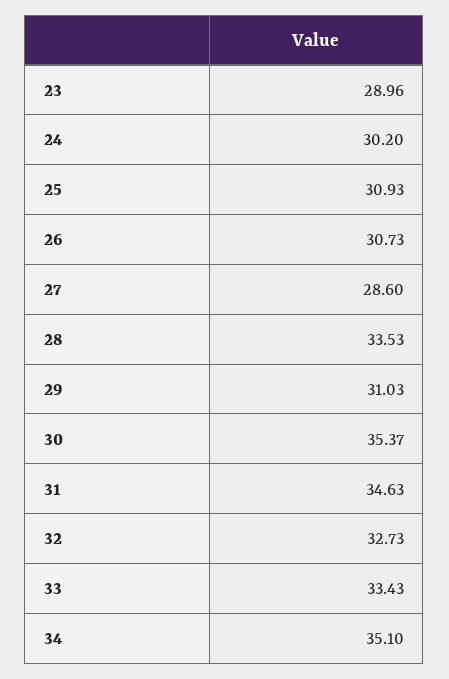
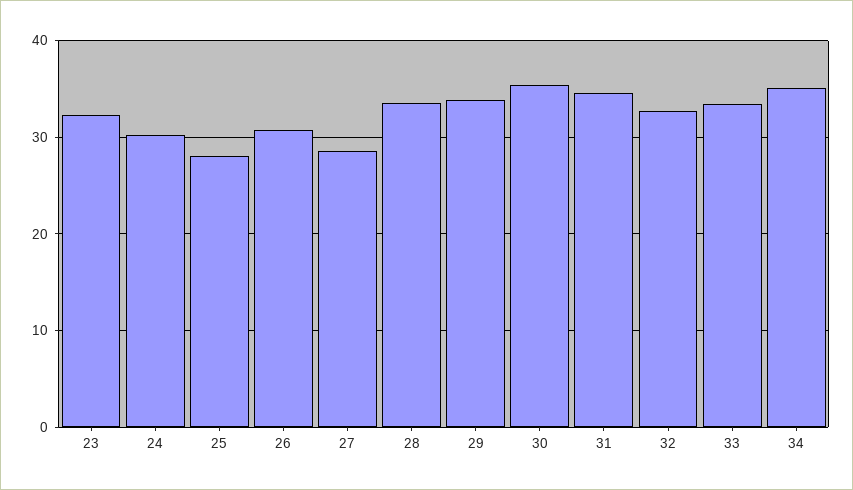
23: 28.96 -> 32
25: 30.93 -> 28
29: 31.03 -> 34

